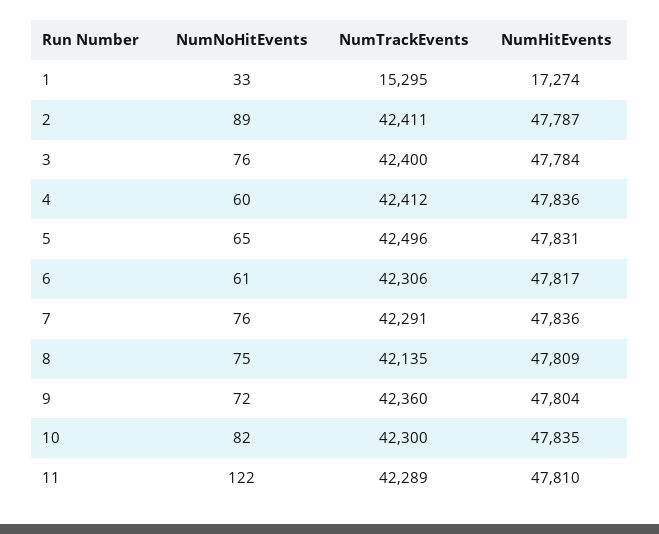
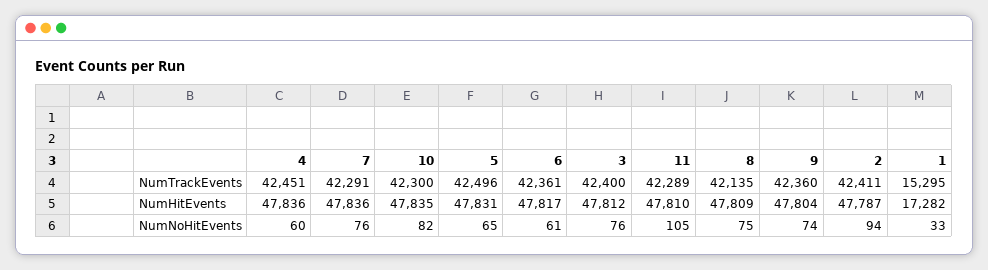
NumHitEvents, 1: 17274 -> 17282
NumNoHitEvents, 2: 89 -> 94
NumHitEvents, 3: 47784 -> 47812
NumTrackEvents, 4: 42412 -> 42451
NumTrackEvents, 6: 42306 -> 42361
NumNoHitEvents, 9: 72 -> 74
NumNoHitEvents, 11: 122 -> 105

